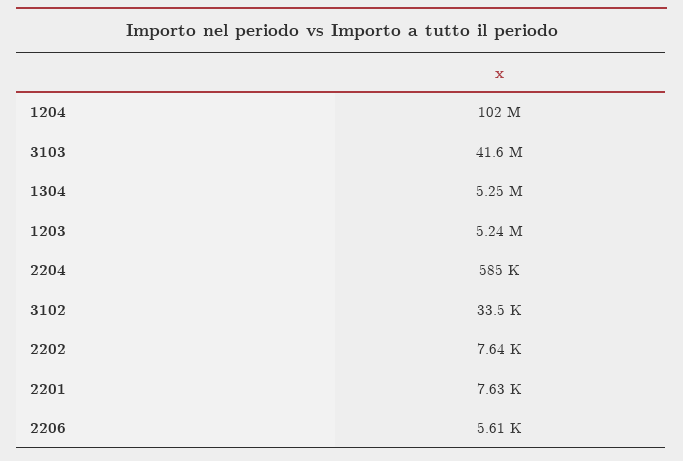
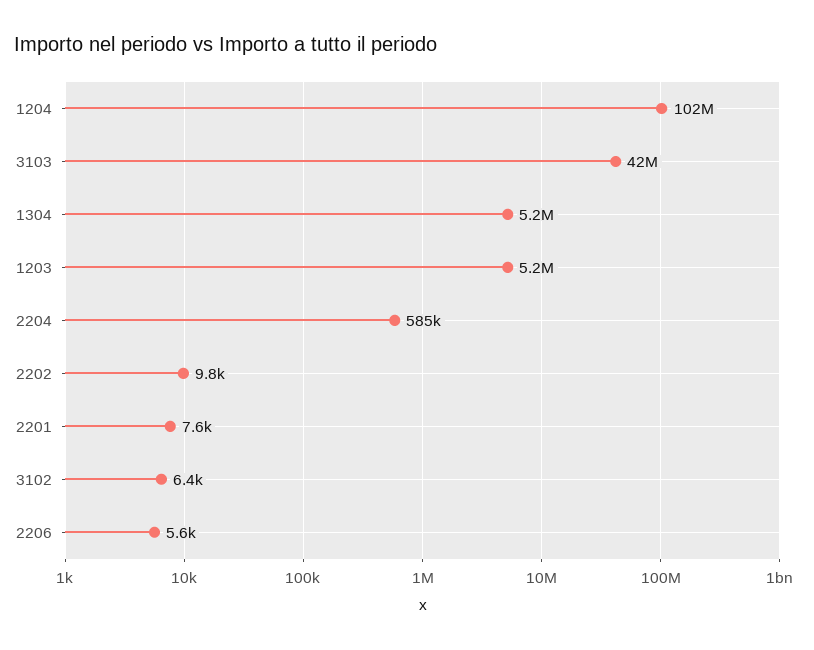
3102: 33500 -> 6400
2202: 7640 -> 9800

